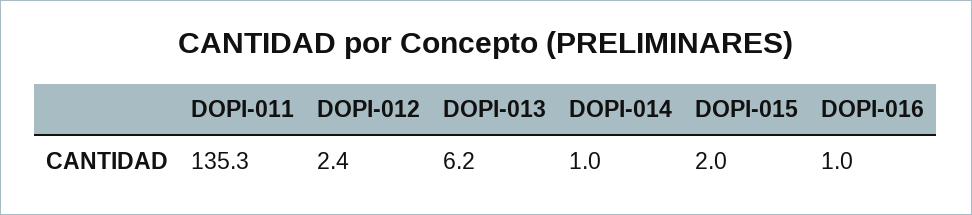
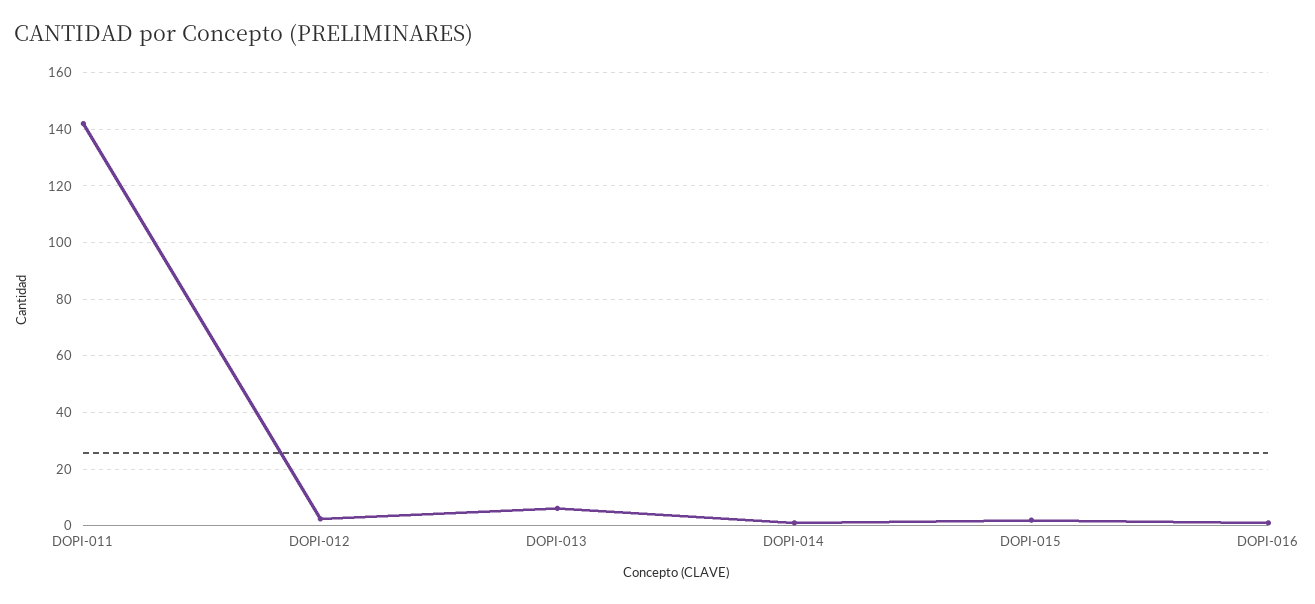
DOPI-011: 135.3 -> 142.5

